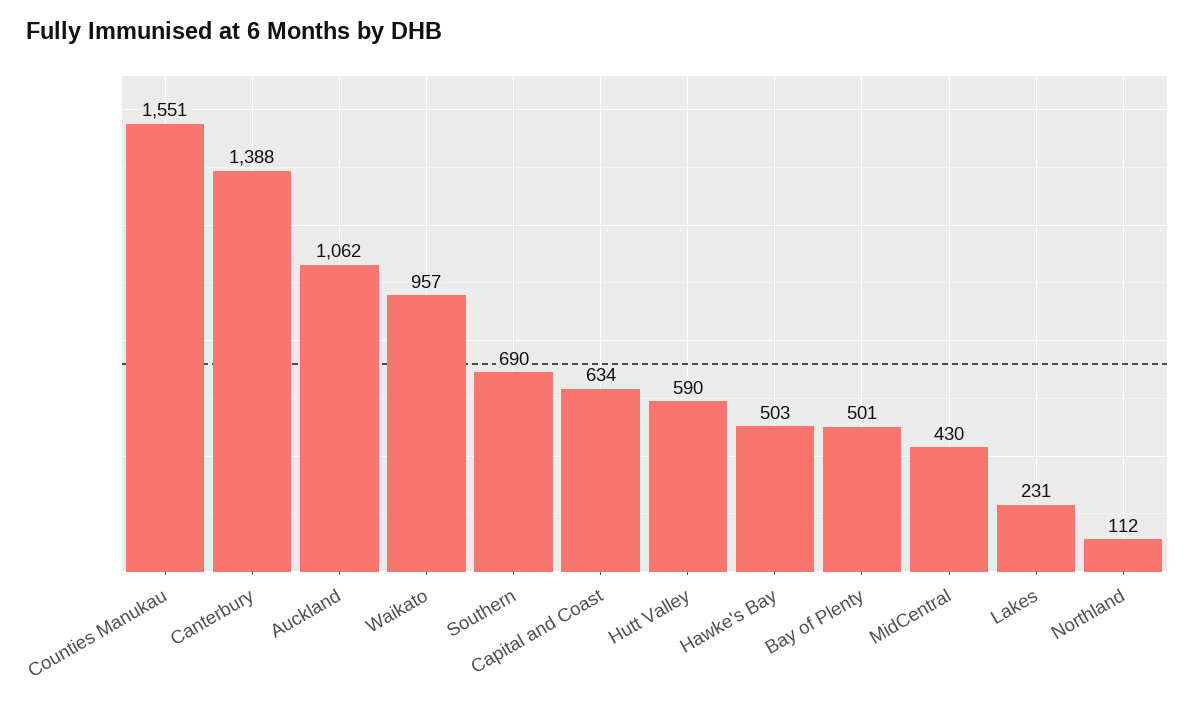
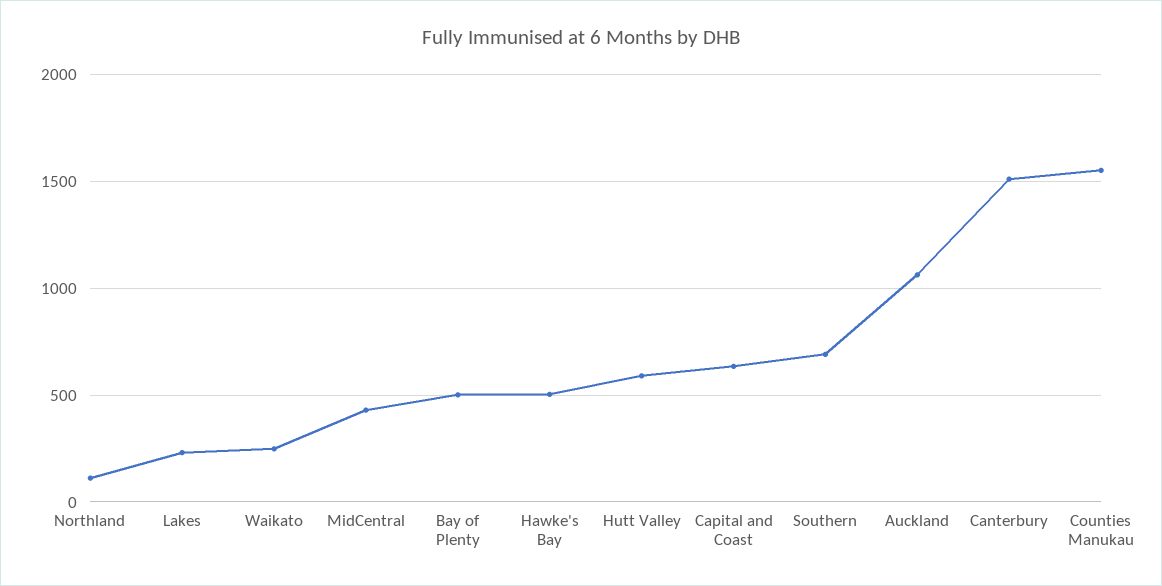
Canterbury: 1388 -> 1500
Waikato: 957 -> 250

